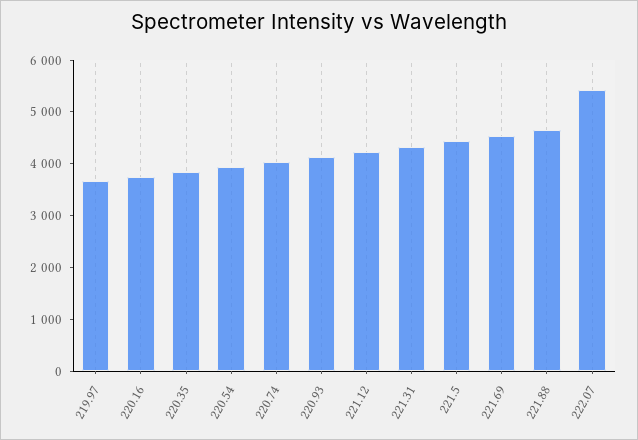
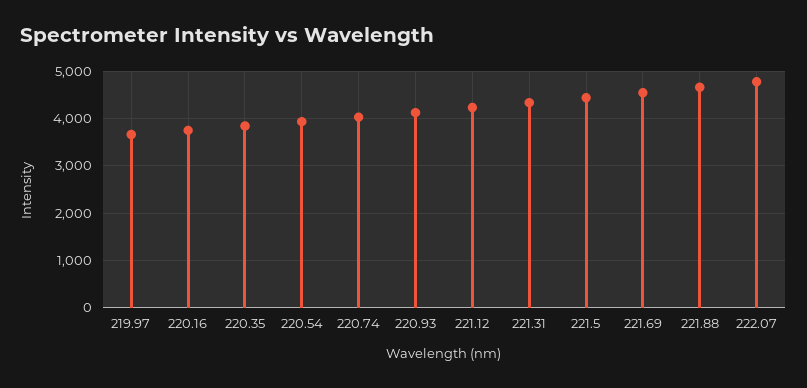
222.07: 5400 -> 4800

